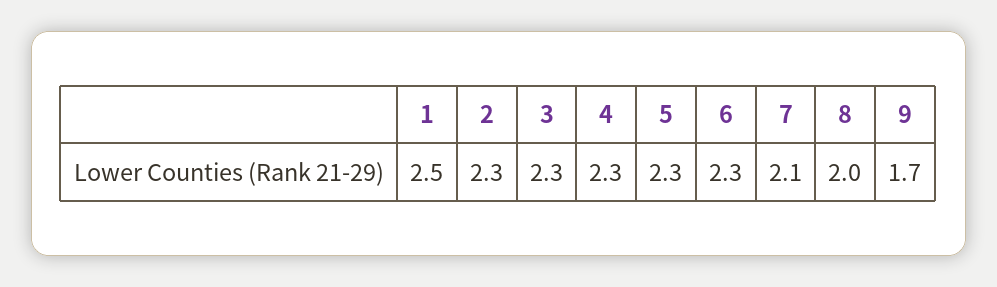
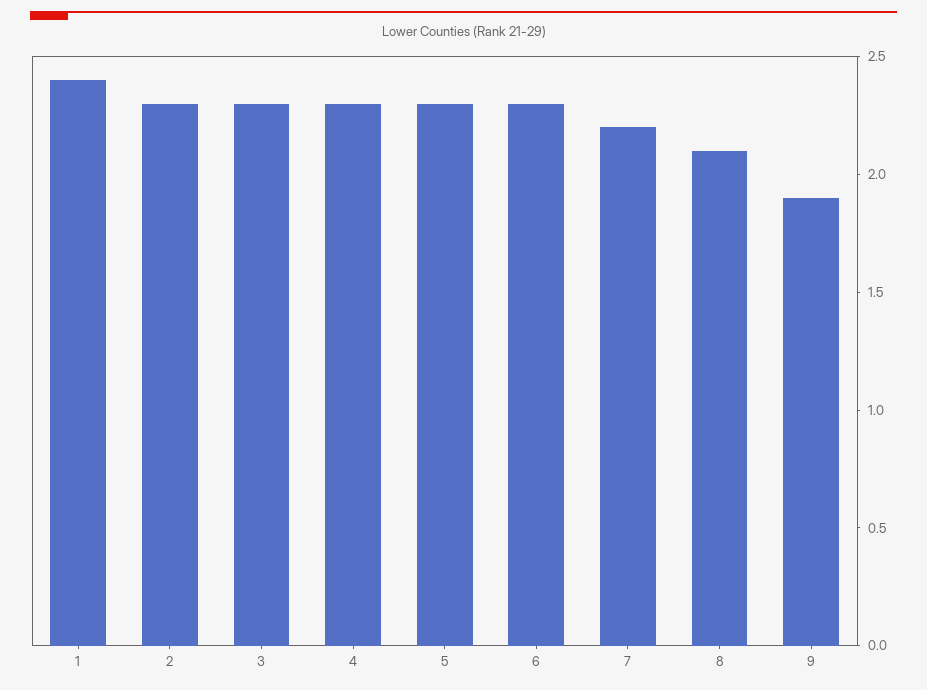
1: 2.5 -> 2.4
7: 2.1 -> 2.2
8: 2 -> 2.1
9: 1.7 -> 1.9

